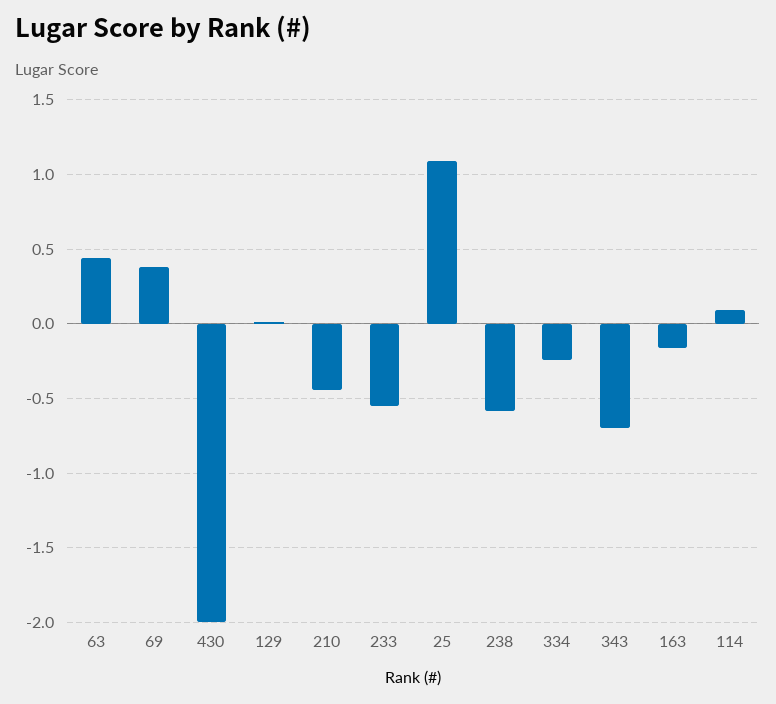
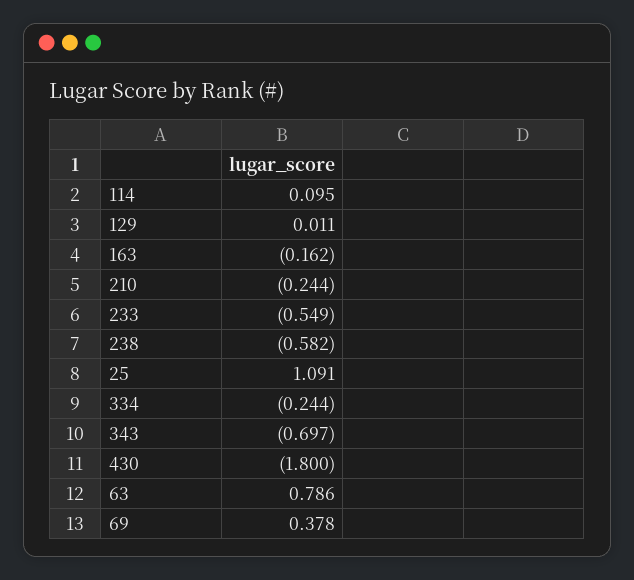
63: 0.45 -> 0.786
430: -2 -> -1.8
210: -0.45 -> -0.244

